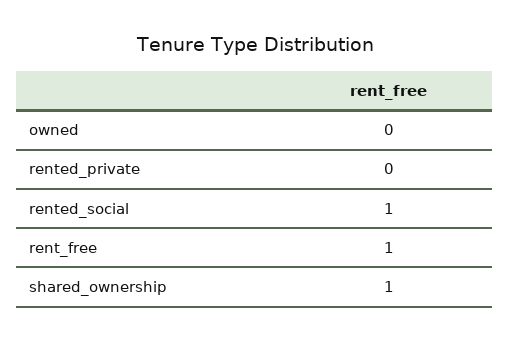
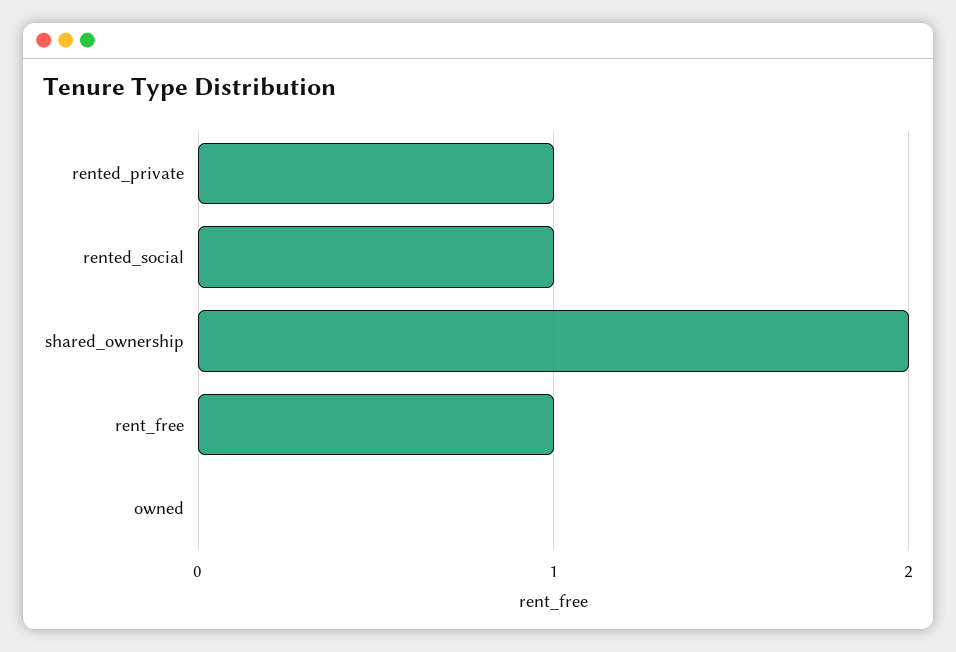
rented_private: 0 -> 1
shared_ownership: 1 -> 2

